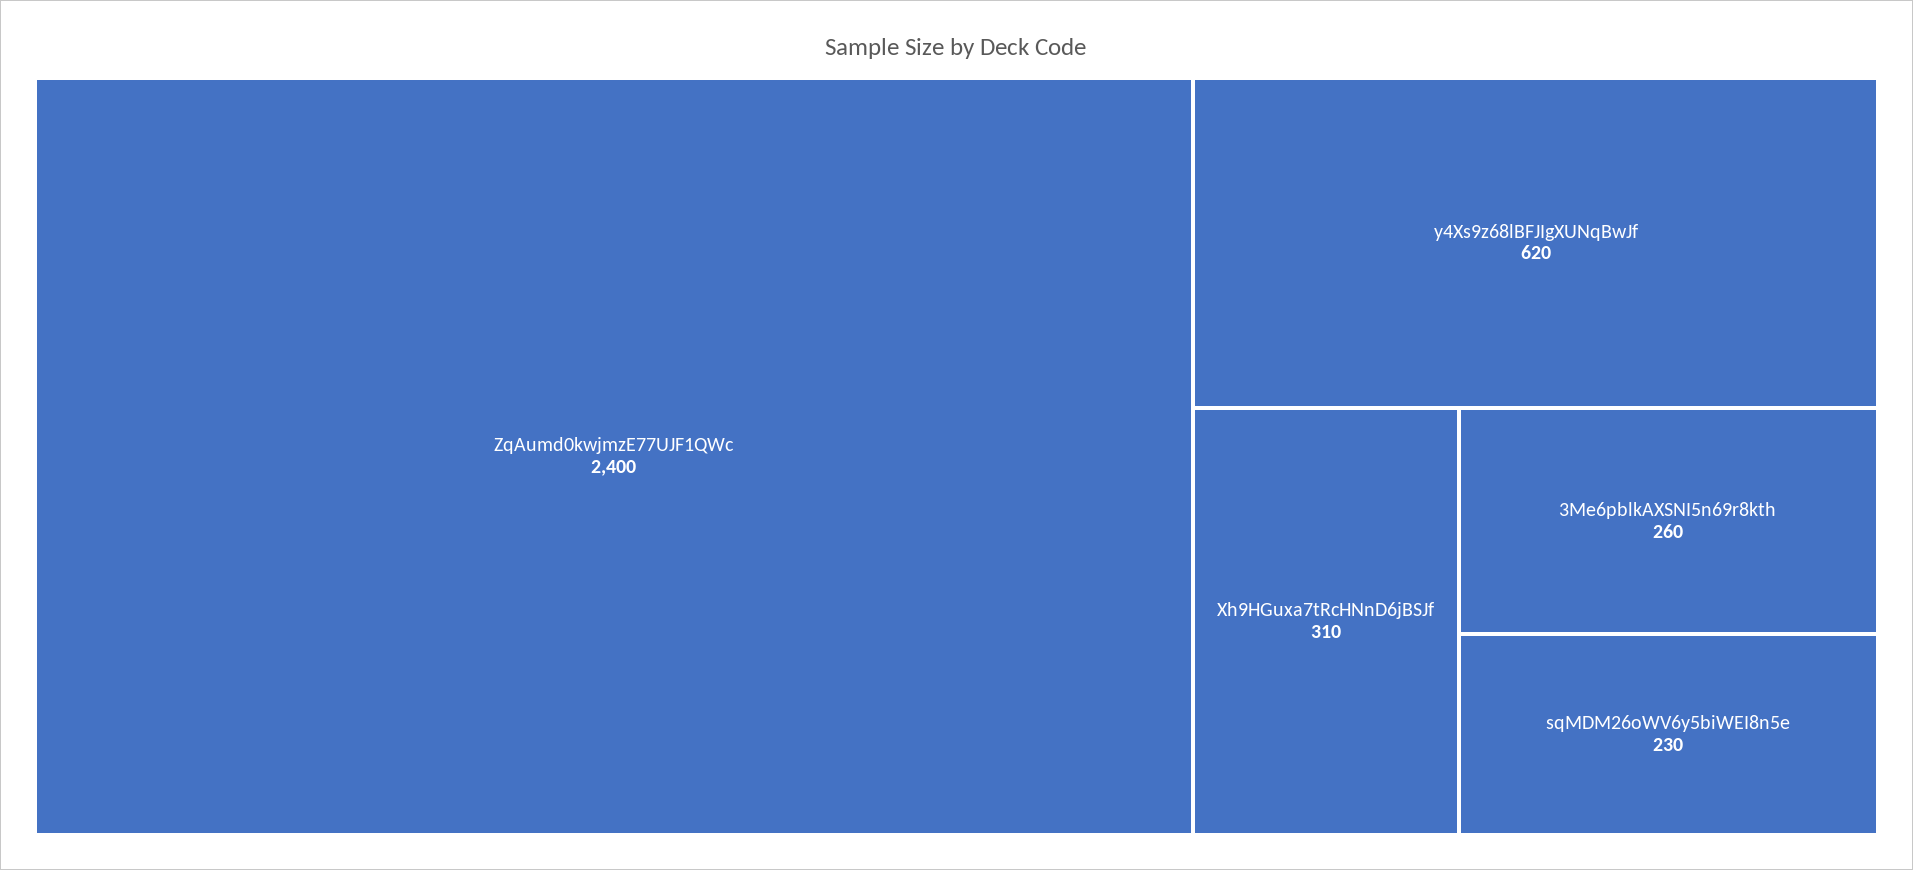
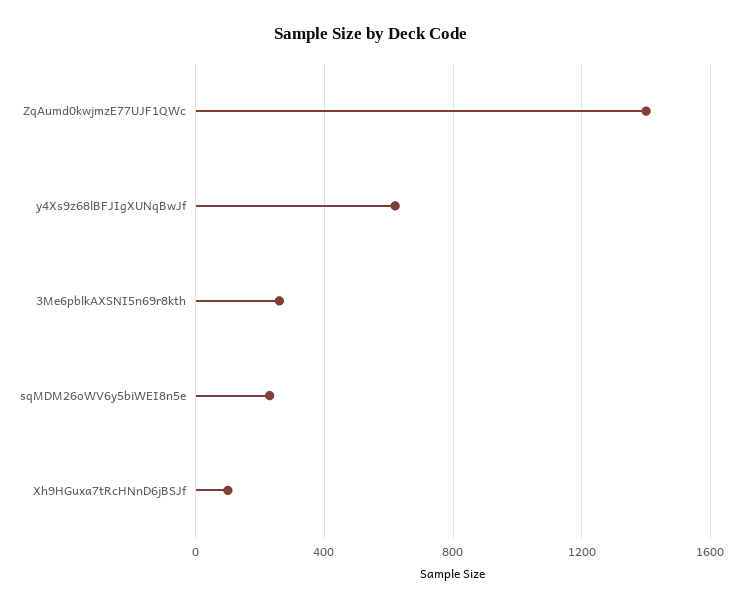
ZqAumd0kwjmzE77UJF1QWc: 2400 -> 1400
Xh9HGuxa7tRcHNnD6jBSJf: 310 -> 100

